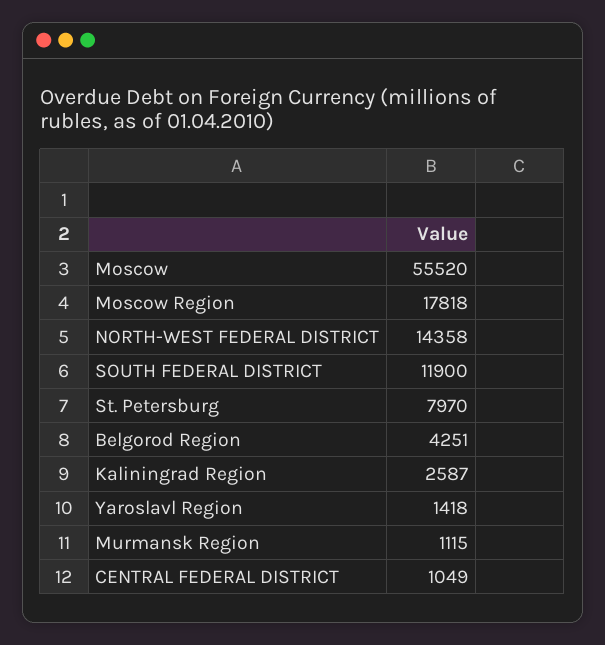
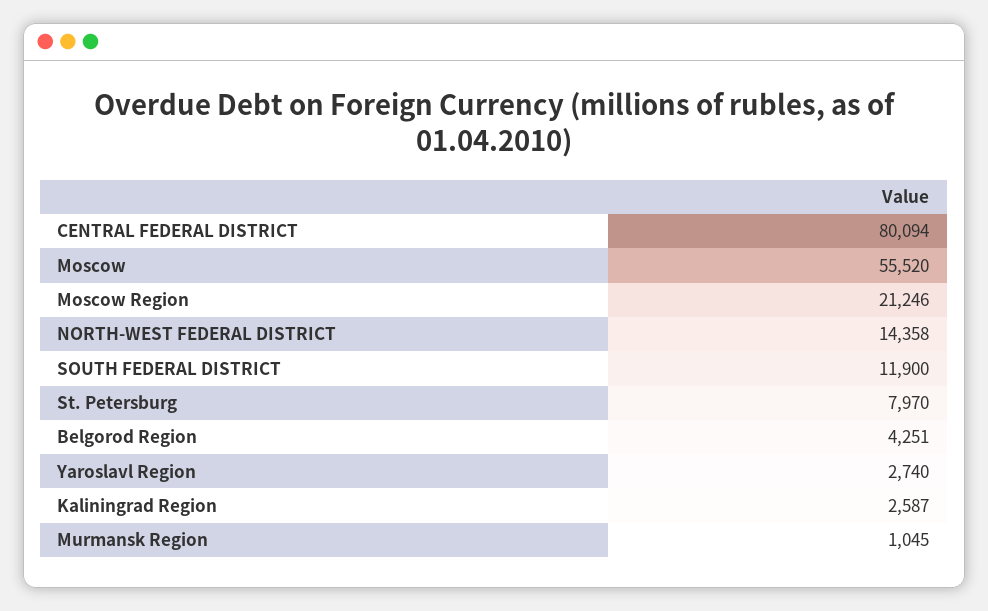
Moscow Region: 17818 -> 21246
Yaroslavl Region: 1418 -> 2740
Murmansk Region: 1115 -> 1045
CENTRAL FEDERAL DISTRICT: 1049 -> 80094

